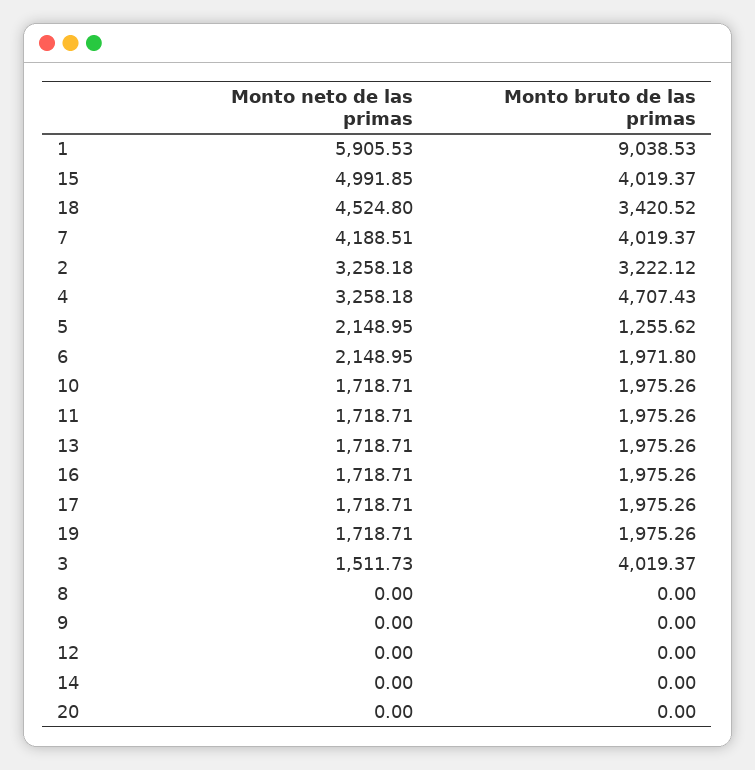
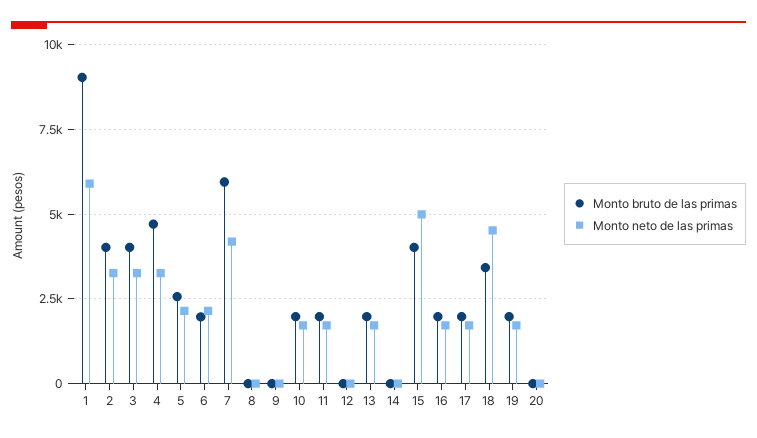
Monto bruto de las primas, 7: 4019.37 -> 6000
Monto bruto de las primas, 2: 3222.12 -> 4000
Monto bruto de las primas, 5: 1255.62 -> 2500
Monto neto de las primas, 3: 1511.73 -> 3250

